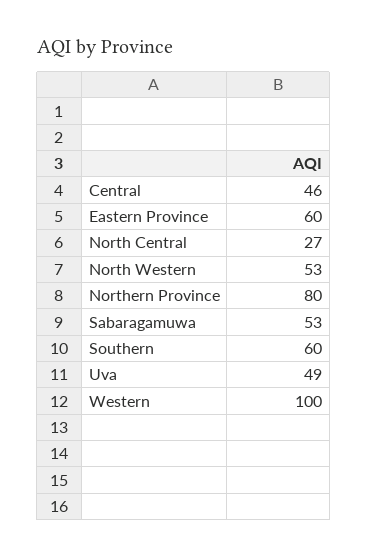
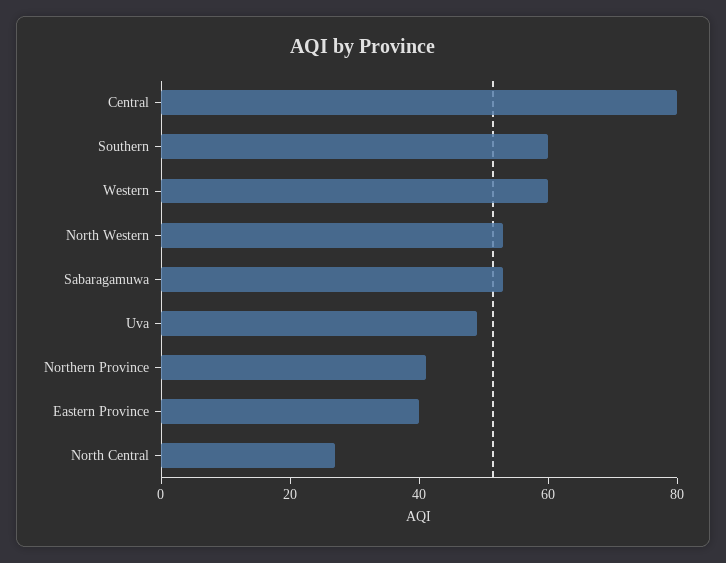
Central: 46 -> 80
Eastern Province: 60 -> 40
Northern Province: 80 -> 40
Western: 100 -> 60

